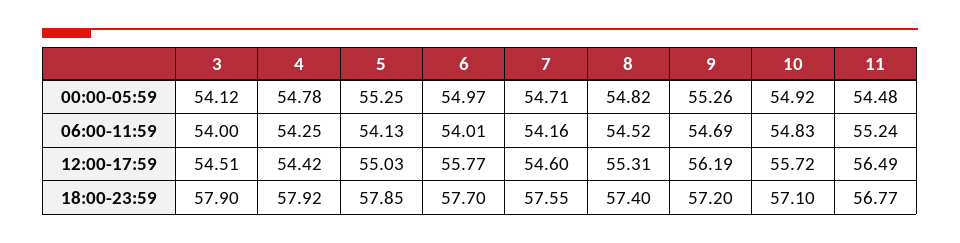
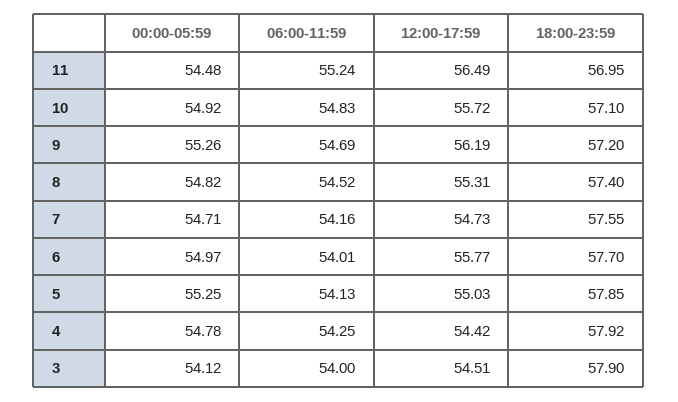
7, 12:00-17:59: 54.6 -> 54.73
11, 18:00-23:59: 56.77 -> 56.95

